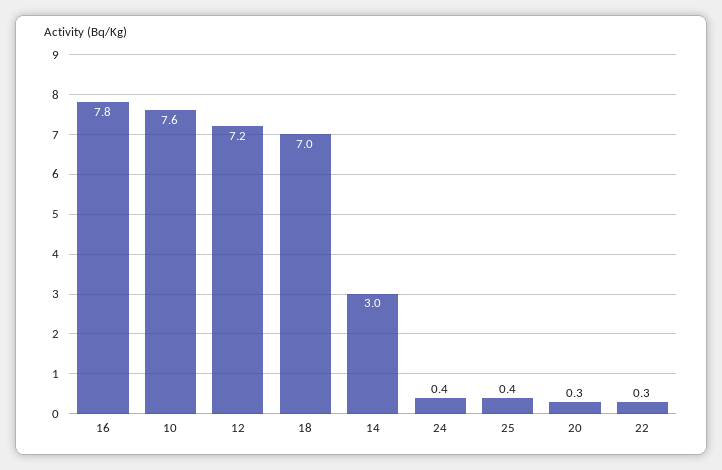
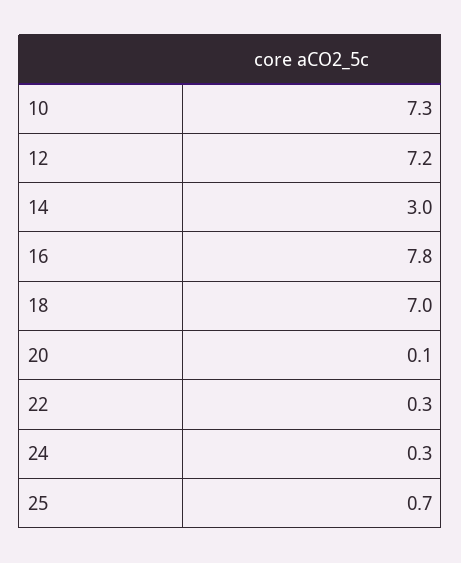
10: 7.6 -> 7.3
24: 0.4 -> 0.3
25: 0.4 -> 0.7
20: 0.3 -> 0.1

